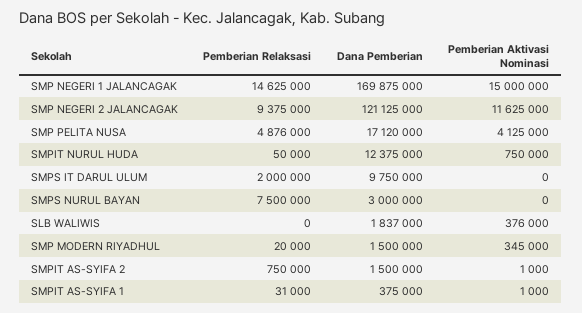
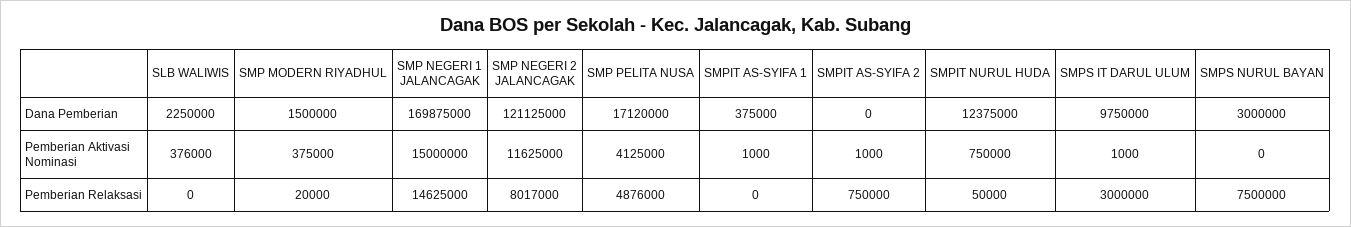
Pemberian Relaksasi, SMP NEGERI 2 JALANCAGAK: 9375000 -> 8017000
Pemberian Relaksasi, SMPS IT DARUL ULUM: 2000000 -> 3000000
Pemberian Aktivasi Nominasi, SMPS IT DARUL ULUM: 0 -> 1000
Dana Pemberian, SLB WALIWIS: 1837000 -> 2250000
Pemberian Aktivasi Nominasi, SMP MODERN RIYADHUL: 345000 -> 375000
Dana Pemberian, SMPIT AS-SYIFA 2: 1500000 -> 0
Pemberian Relaksasi, SMPIT AS-SYIFA 1: 31000 -> 0

